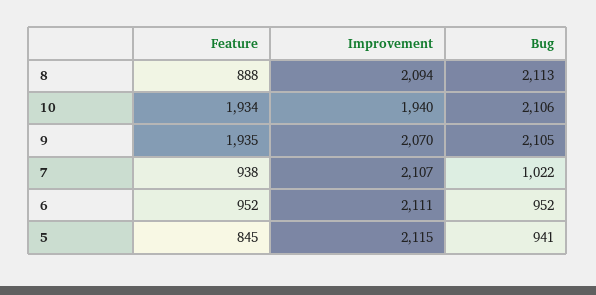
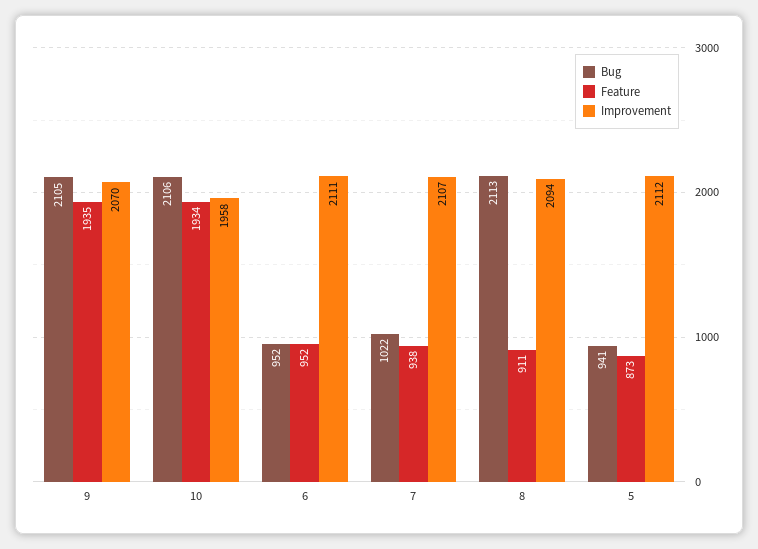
Feature, 8: 888 -> 911
Improvement, 10: 1940 -> 1958
Feature, 5: 845 -> 873
Improvement, 5: 2115 -> 2112

